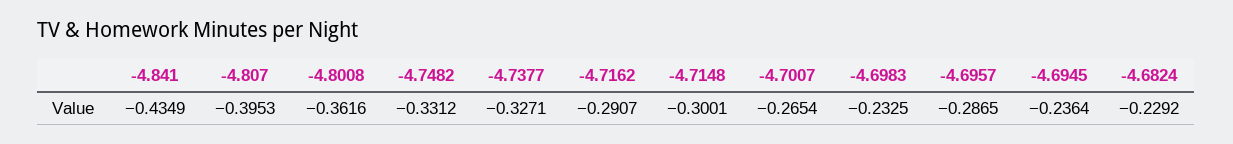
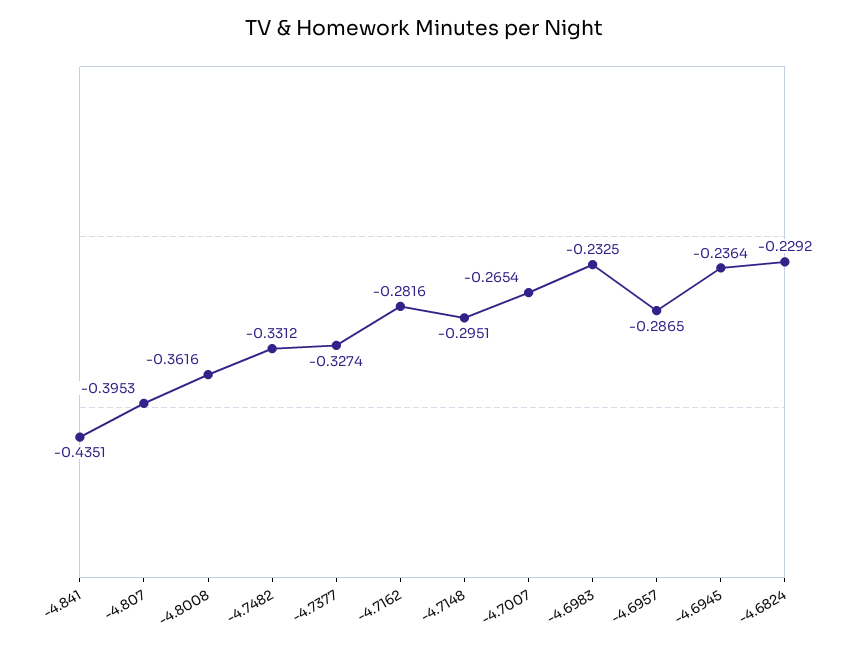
-4.841: -0.4349 -> -0.4351
-4.7377: -0.3271 -> -0.3274
-4.7162: -0.2907 -> -0.2816
-4.7148: -0.3001 -> -0.2951

